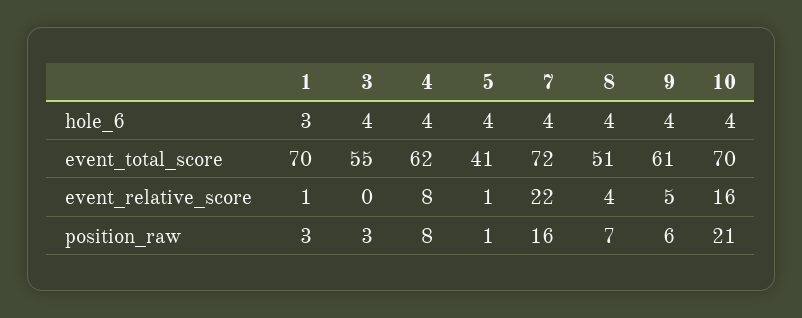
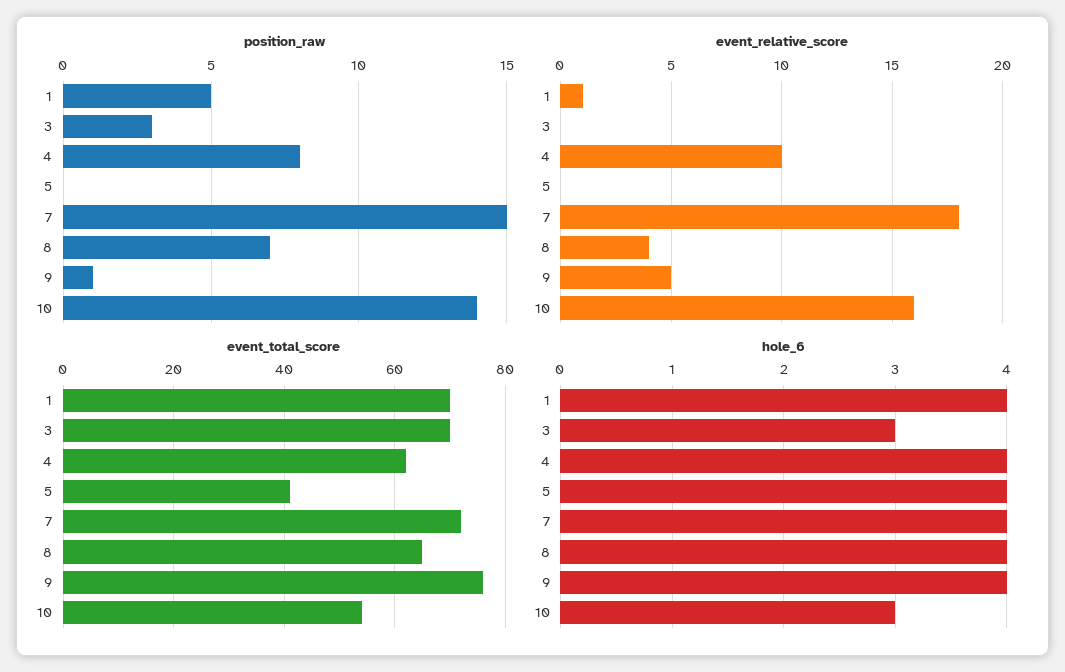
hole_6, 1: 3 -> 4
hole_6, 3: 4 -> 3
hole_6, 10: 4 -> 3
event_total_score, 3: 55 -> 70
event_total_score, 8: 51 -> 65
event_total_score, 9: 61 -> 75
event_total_score, 10: 70 -> 55
event_relative_score, 4: 8 -> 10
event_relative_score, 5: 1 -> 0
event_relative_score, 7: 22 -> 18
position_raw, 1: 3 -> 5
position_raw, 5: 1 -> 0
position_raw, 7: 16 -> 15
position_raw, 9: 6 -> 1
position_raw, 10: 21 -> 14

